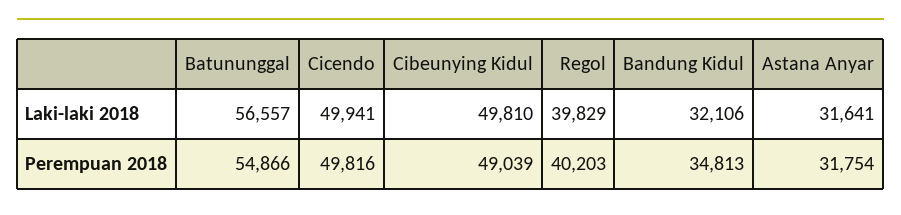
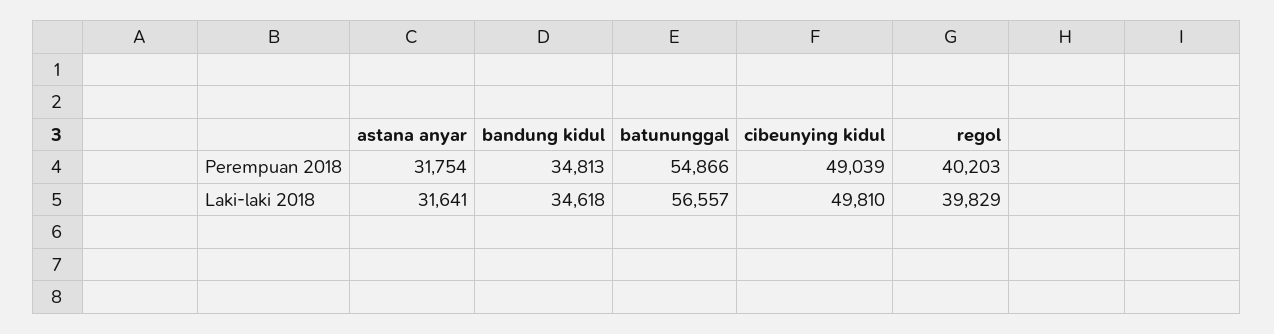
Cicendo, Laki-laki 2018: 49941 -> none
Bandung Kidul, Laki-laki 2018: 32106 -> 34618
Cicendo, Perempuan 2018: 49816 -> none

